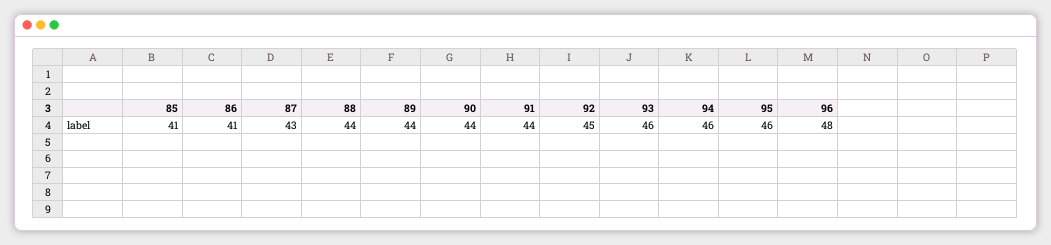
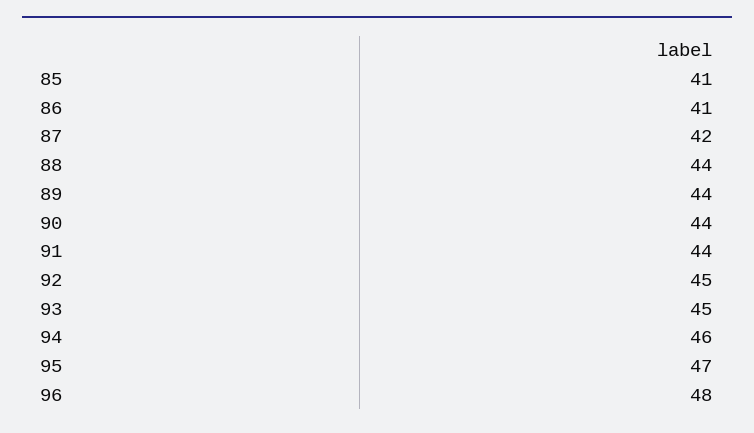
87: 43 -> 42
93: 46 -> 45
95: 46 -> 47

